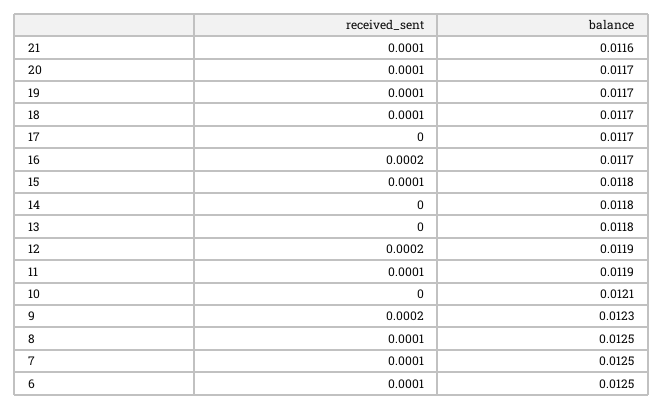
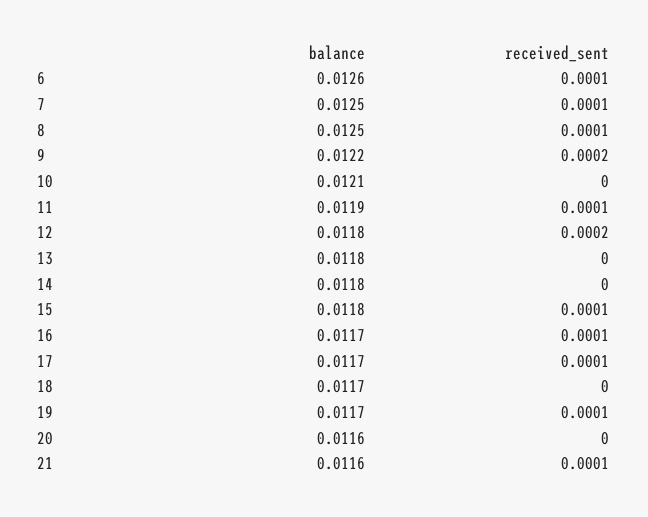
received_sent, 20: 0.0001 -> 0
balance, 20: 0.0117 -> 0.0116
received_sent, 18: 0.0001 -> 0
received_sent, 17: 0 -> 0.0001
received_sent, 16: 0.0002 -> 0.0001
balance, 12: 0.0119 -> 0.0118
balance, 9: 0.0123 -> 0.0122
balance, 6: 0.0125 -> 0.0126

